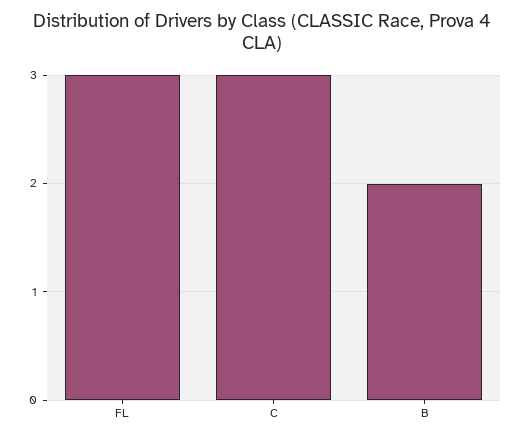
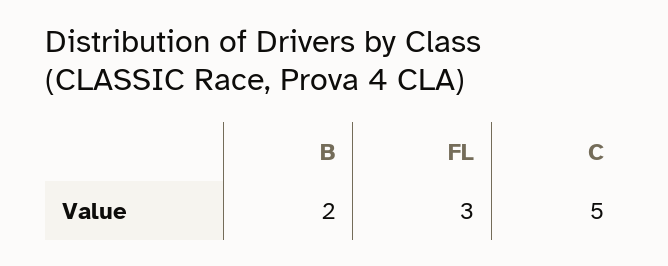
C: 3 -> 5

